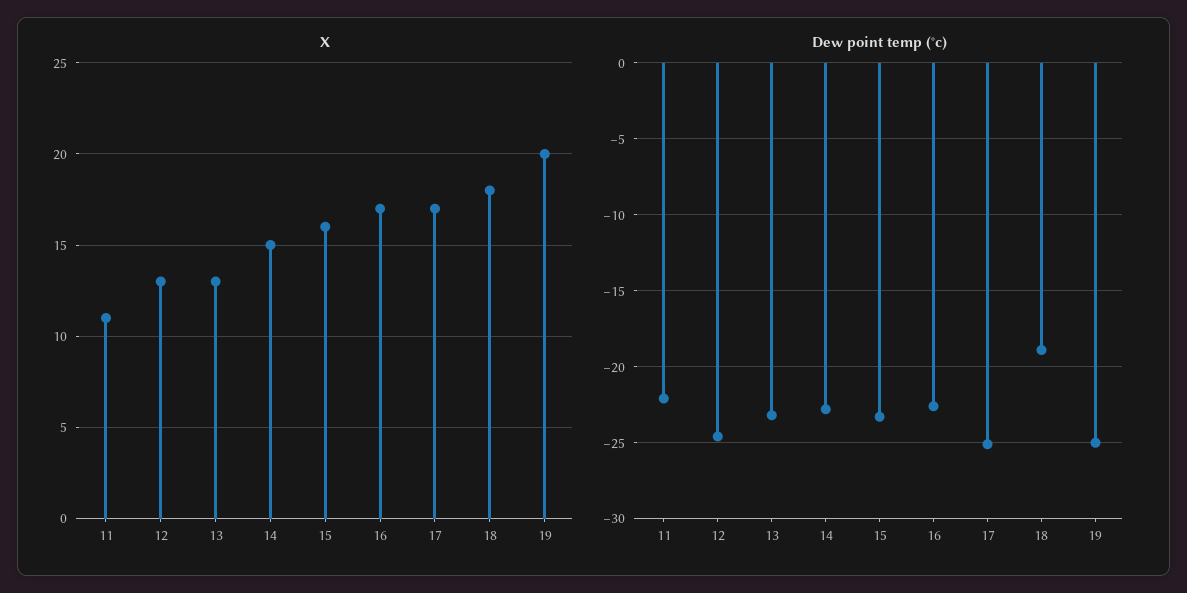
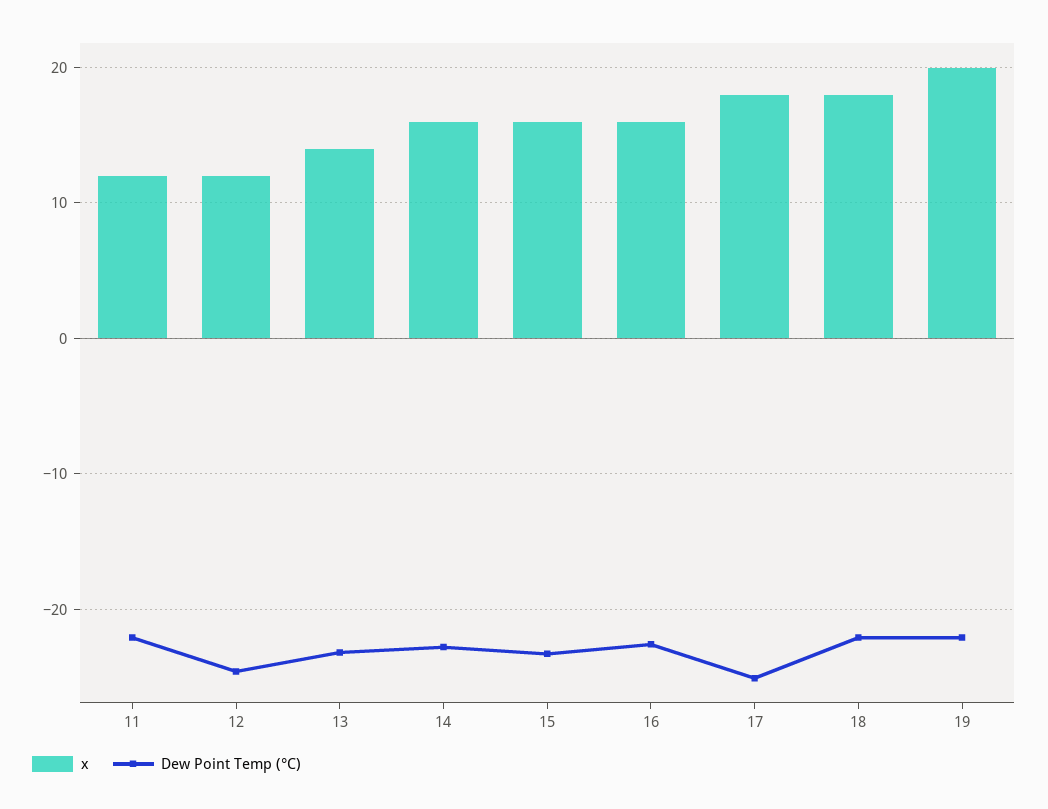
X, 11: 11 -> 12
X, 12: 13 -> 12
X, 13: 13 -> 14
X, 14: 15 -> 16
X, 16: 17 -> 16
X, 17: 17 -> 18
Dew point temp (°c), 18: -19 -> -22
Dew point temp (°c), 19: -25 -> -22

